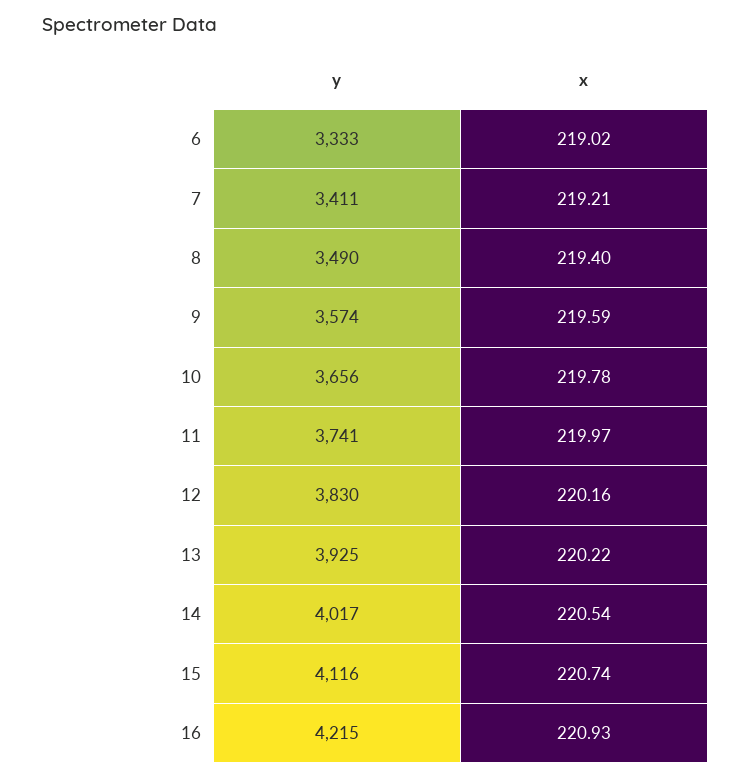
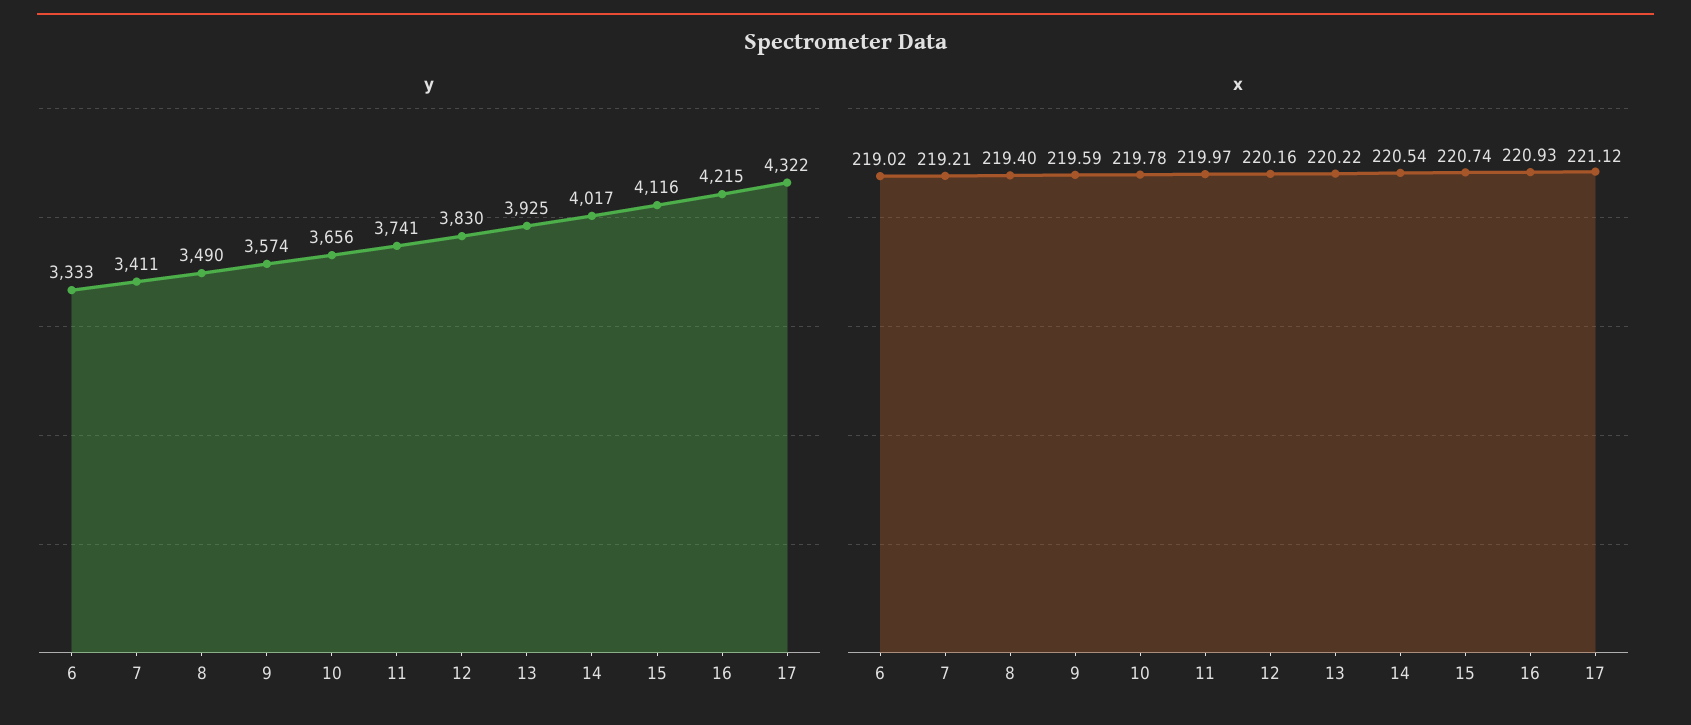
y, 17: none -> 4322
x, 17: none -> 221.12

